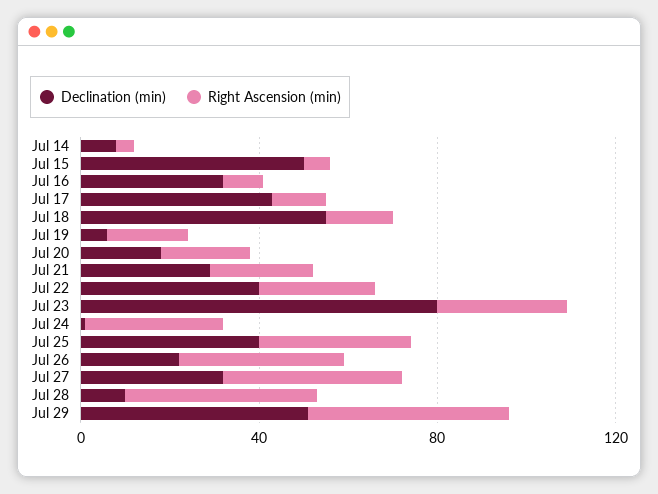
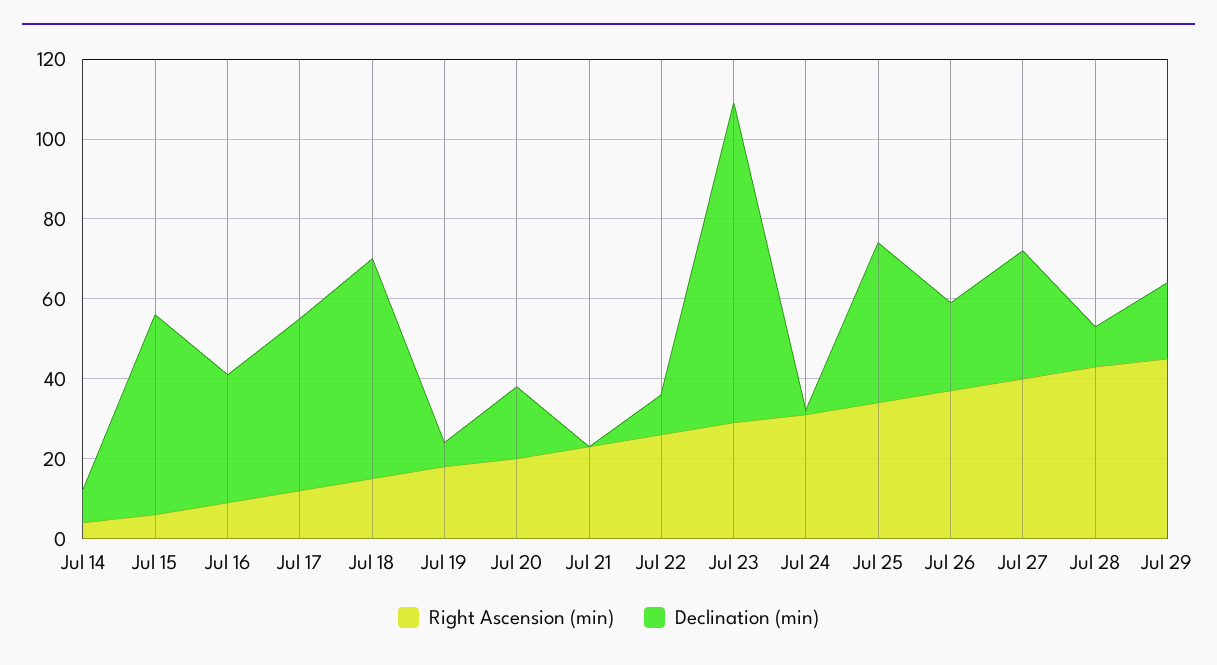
Declination (min), Jul 21: 30 -> 0
Declination (min), Jul 22: 40 -> 10
Declination (min), Jul 29: 50 -> 20

